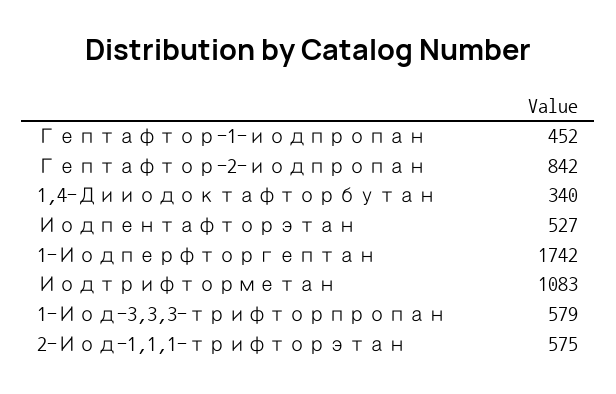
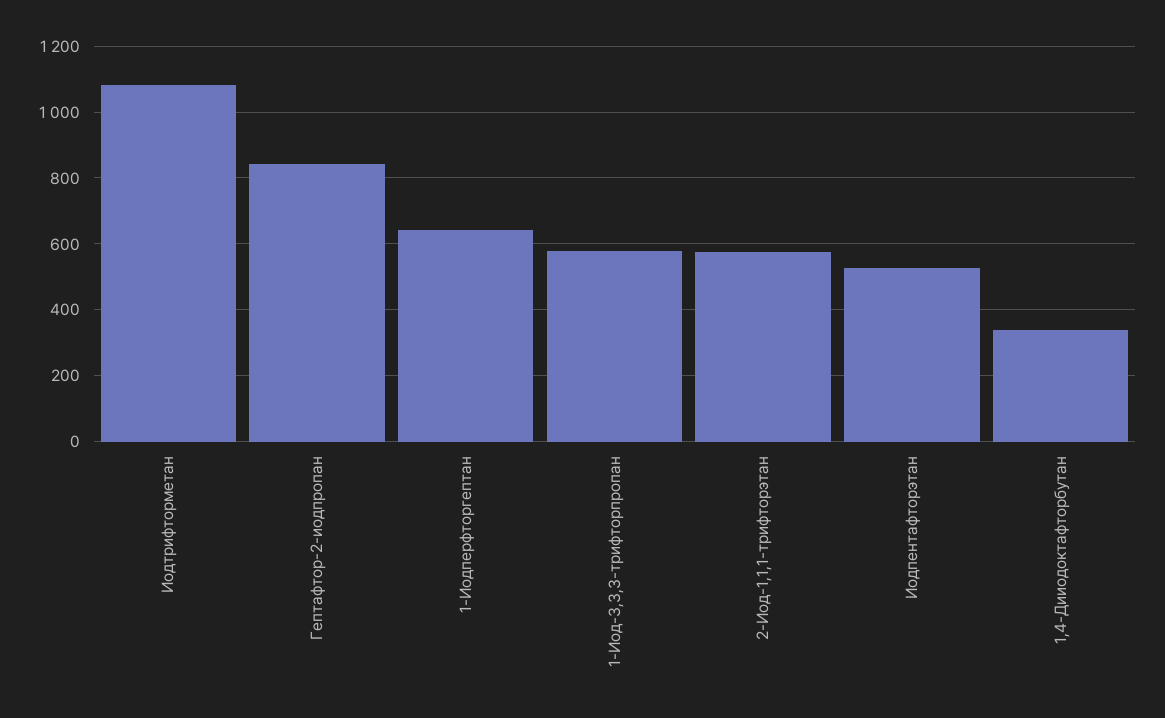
Гептафтор-1-иодпропан: 452 -> none
1-Иодперфторгептан: 1742 -> 640

